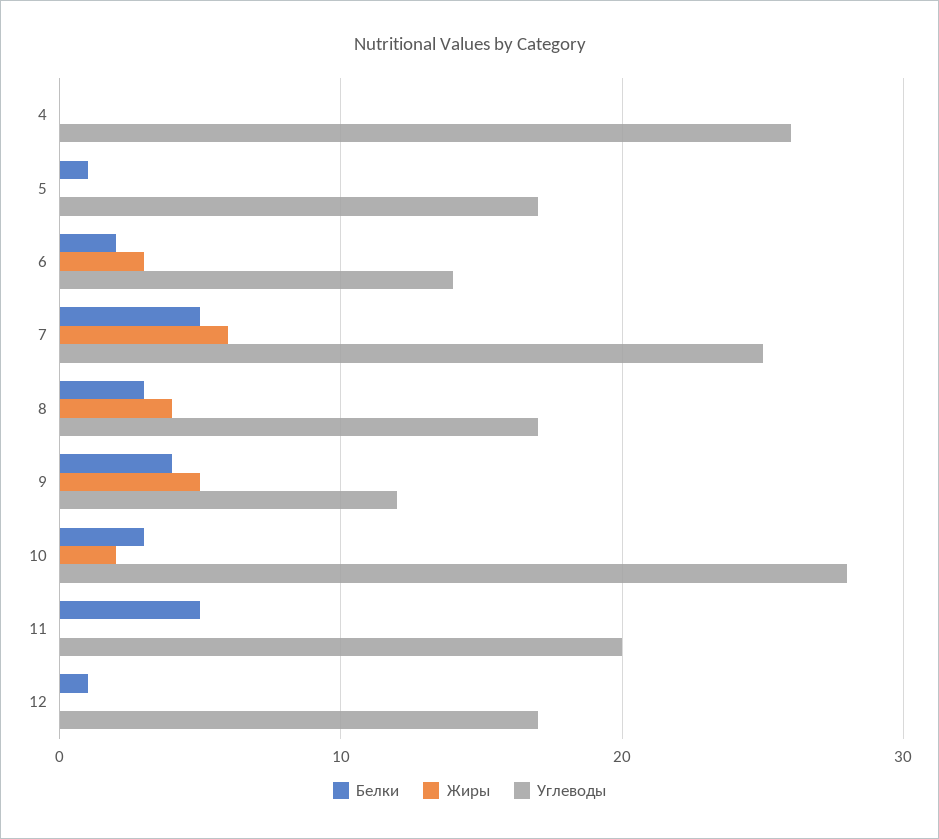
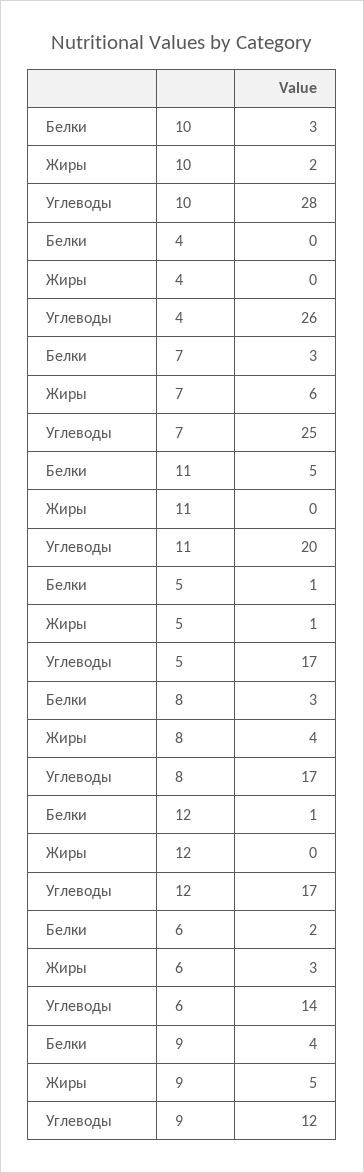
Жиры, 5: 0 -> 1
Белки, 7: 5 -> 3

